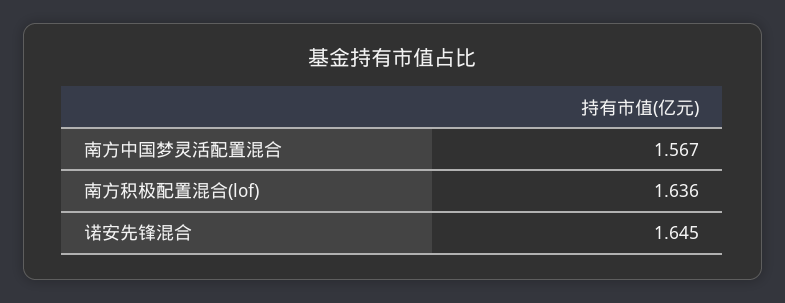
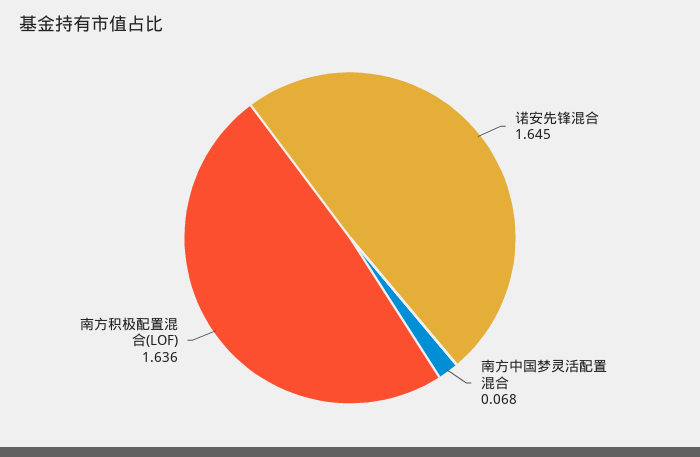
南方中国梦灵活配置混合: 1.567 -> 0.068

